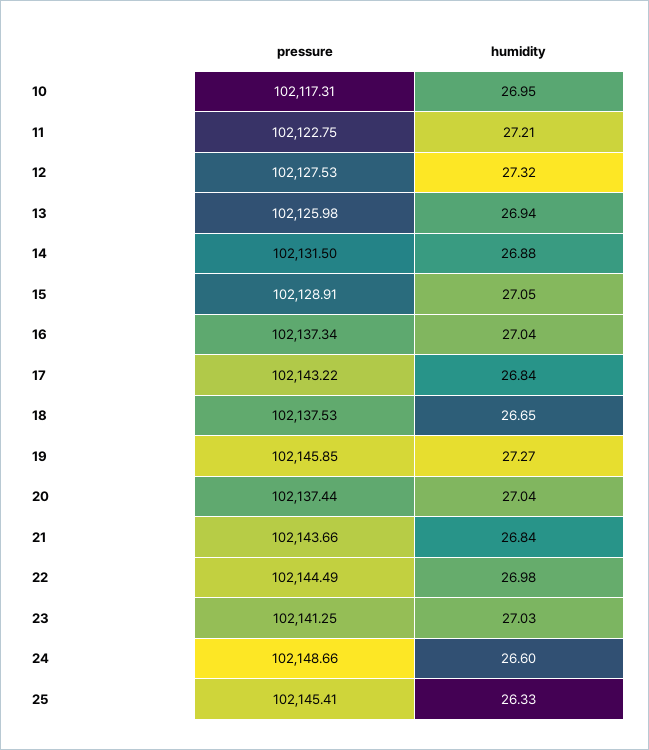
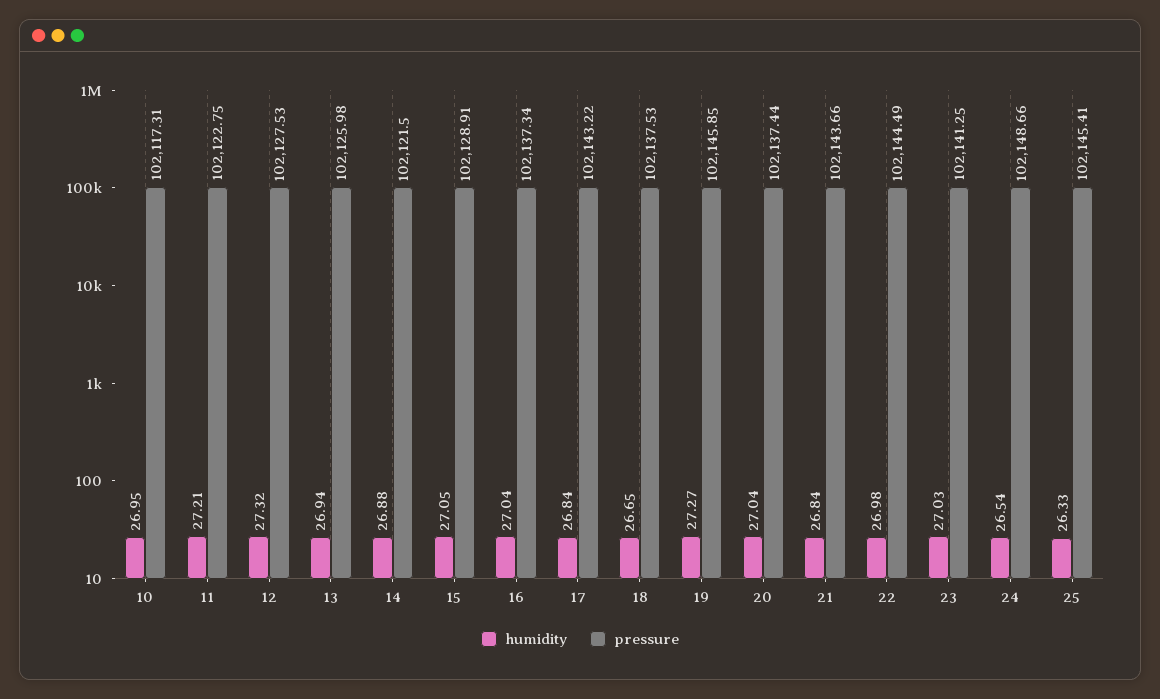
pressure, 14: 102131.5 -> 102121.5
humidity, 24: 26.6 -> 26.54

